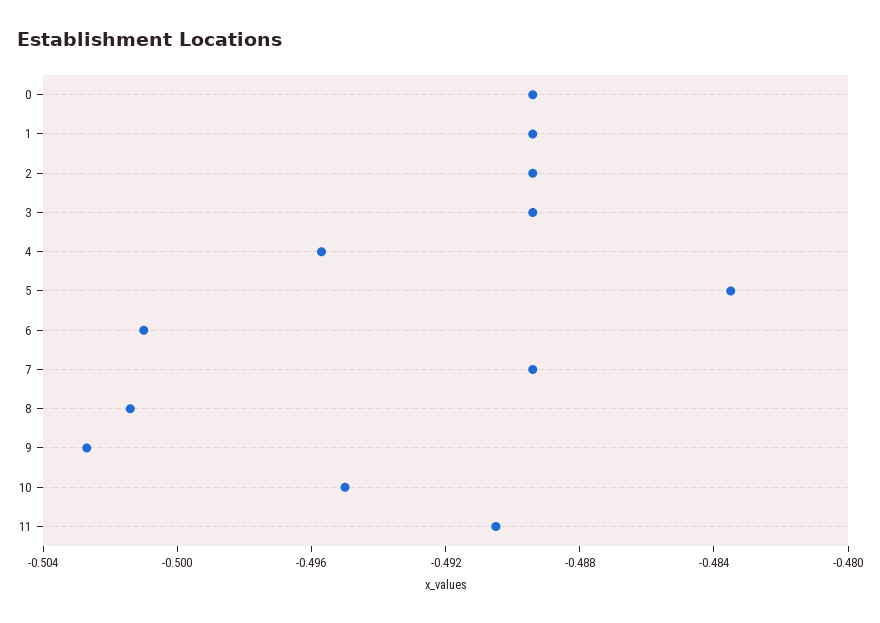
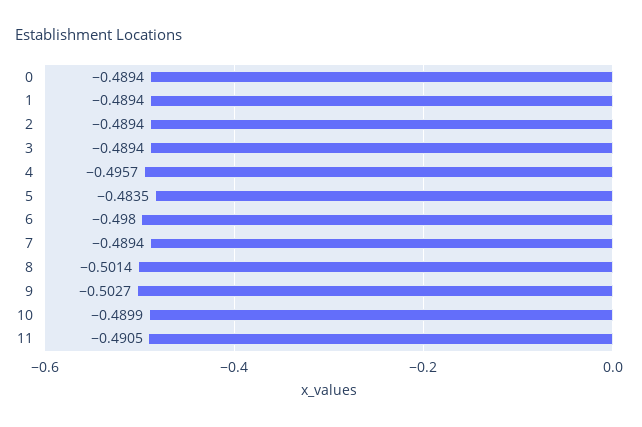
6: -0.501 -> -0.498
10: -0.495 -> -0.4899

